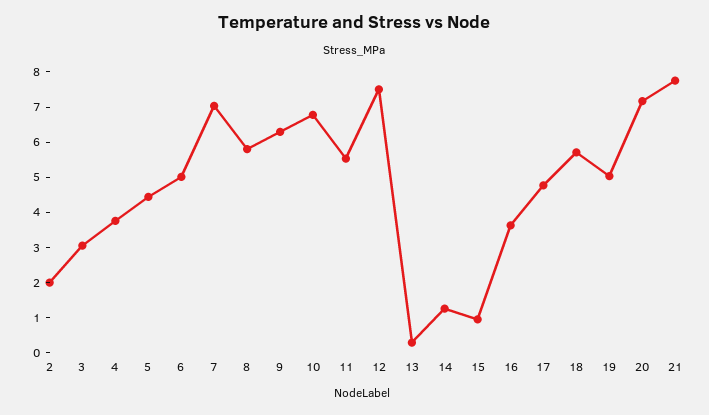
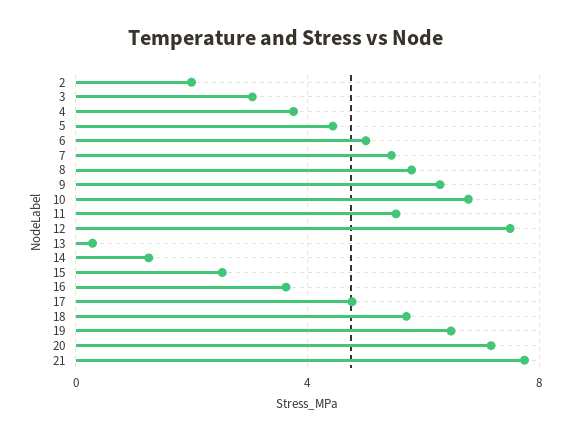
7: 7 -> 5.5
15: 1 -> 2.5
19: 5 -> 6.5

